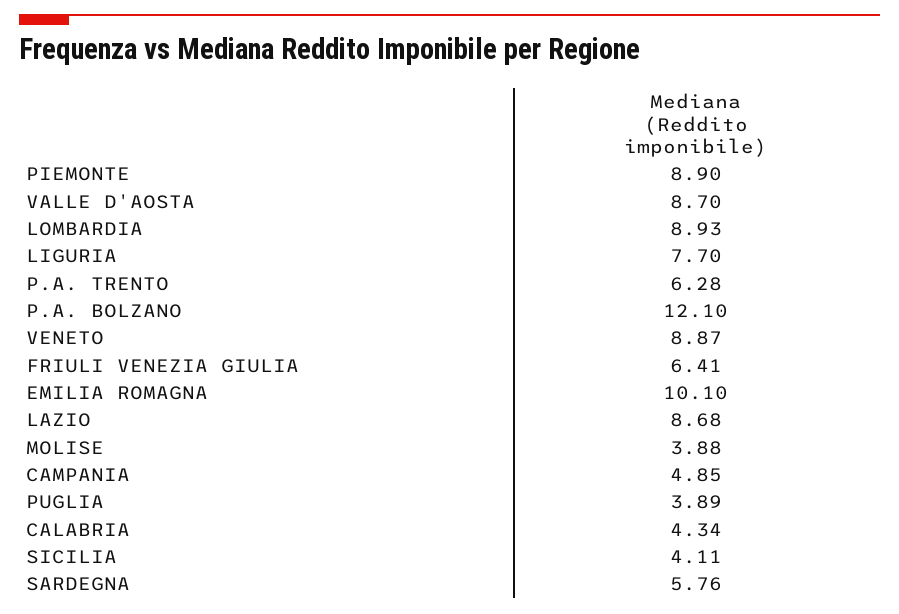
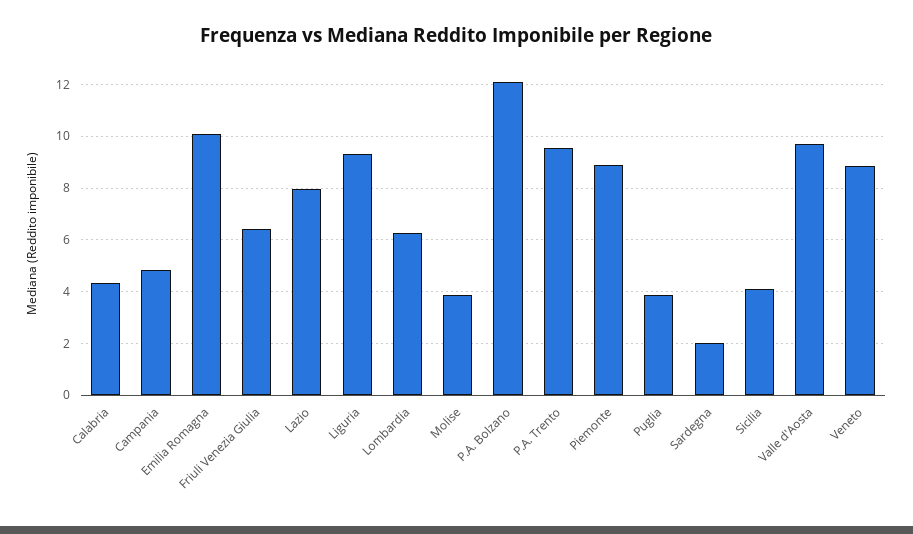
VALLE D'AOSTA: 8.7 -> 9.75
LOMBARDIA: 8.93 -> 6.25
LIGURIA: 7.7 -> 9.25
P.A. TRENTO: 6.28 -> 9.5
LAZIO: 8.68 -> 8
SARDEGNA: 5.76 -> 2

